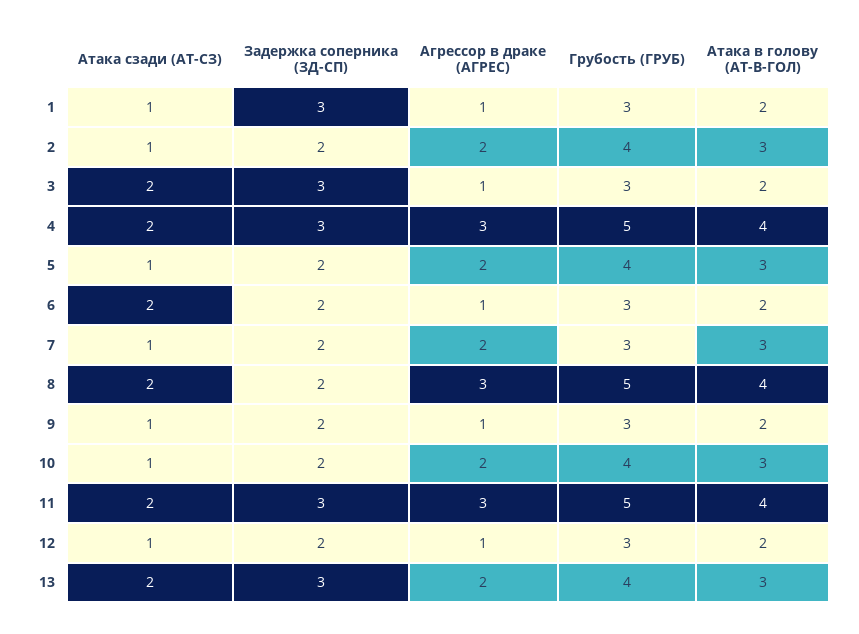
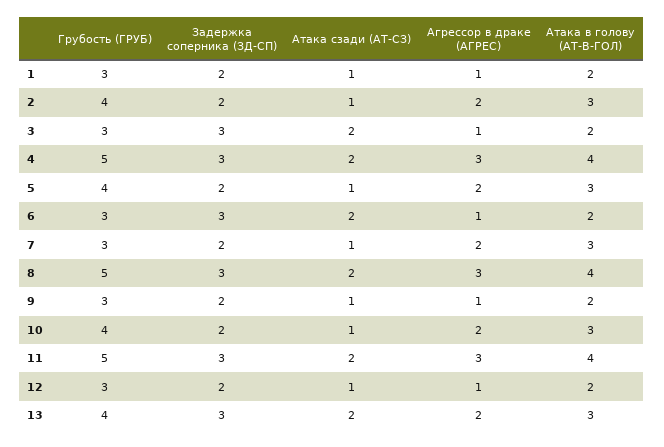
Задержка соперника (ЗД-СП), 1: 3 -> 2
Задержка соперника (ЗД-СП), 6: 2 -> 3
Задержка соперника (ЗД-СП), 8: 2 -> 3

